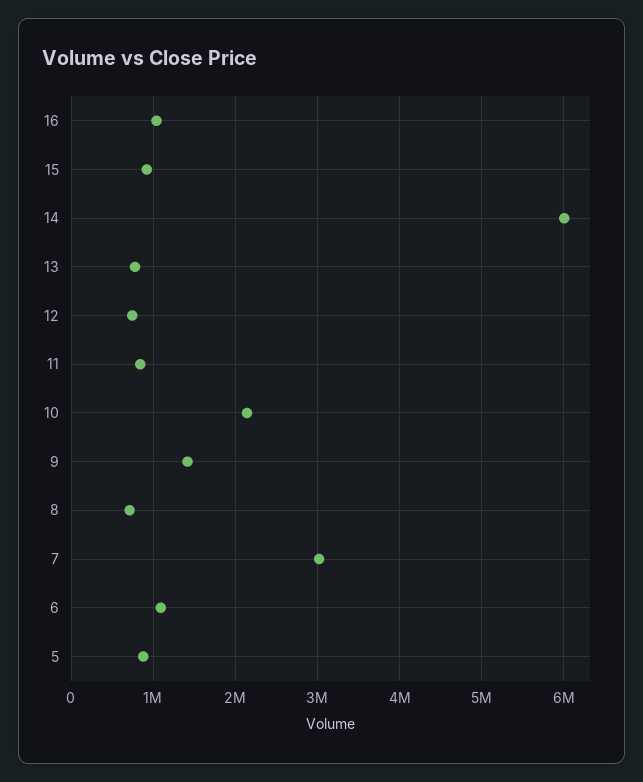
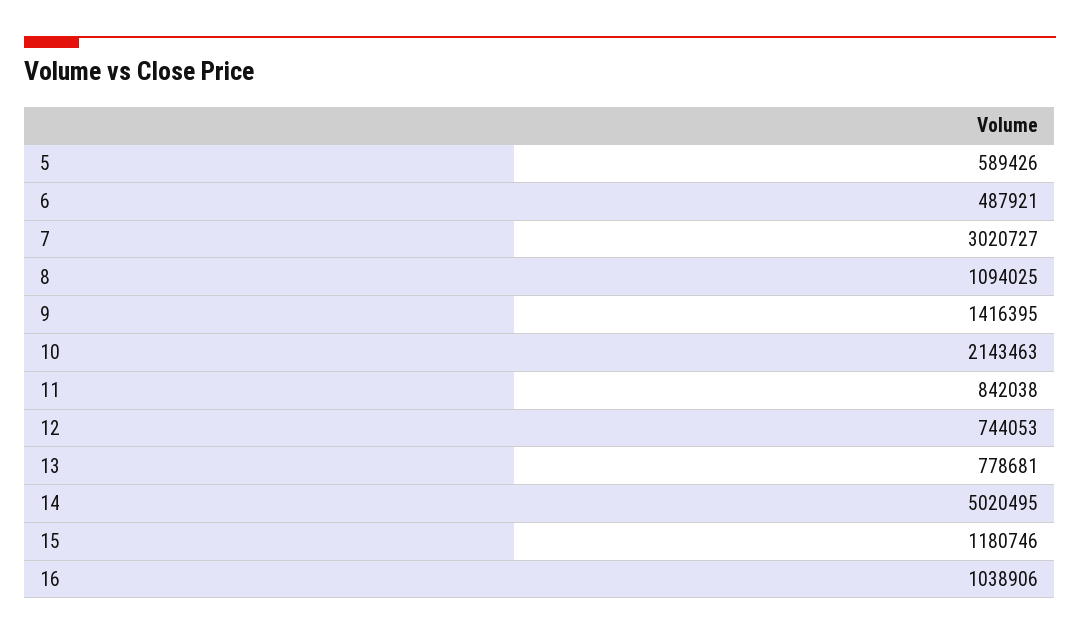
15: 900000 -> 1180746
14: 6000000 -> 5020495
8: 700000 -> 1094025
6: 1100000 -> 487921
5: 900000 -> 589426

